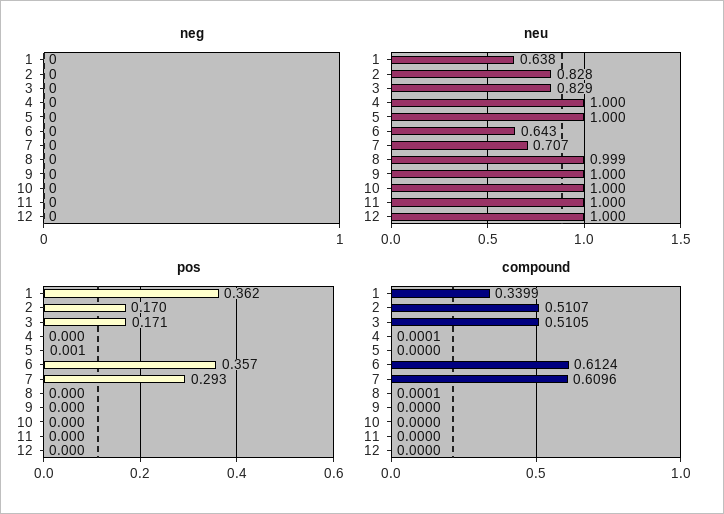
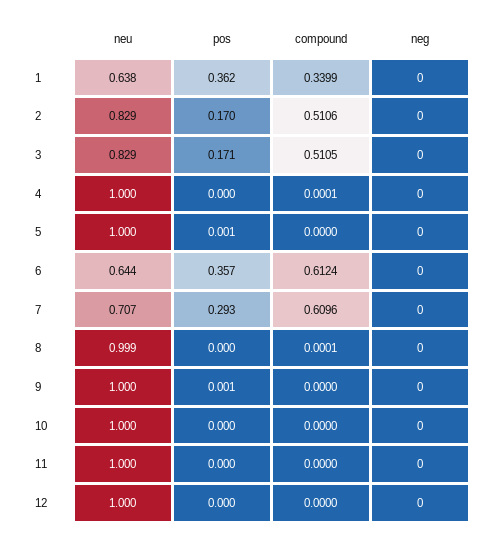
neu, 2: 0.828 -> 0.829
neu, 6: 0.643 -> 0.644
pos, 9: 0 -> 0.001
compound, 2: 0.5107 -> 0.5106

